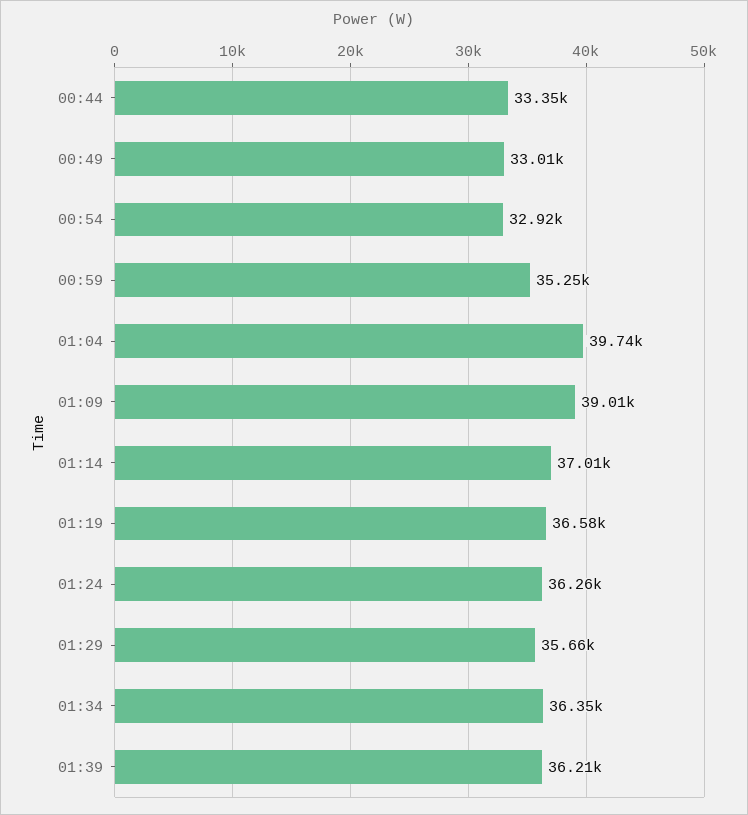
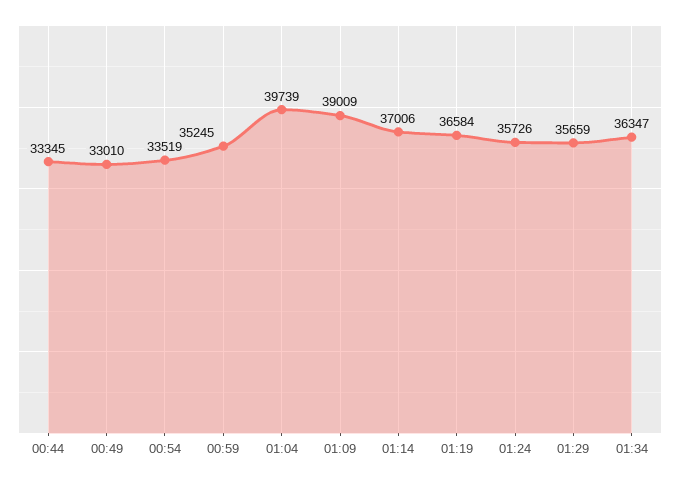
00:54: 32920 -> 33519
01:24: 36260 -> 35726
01:39: 36210 -> none

